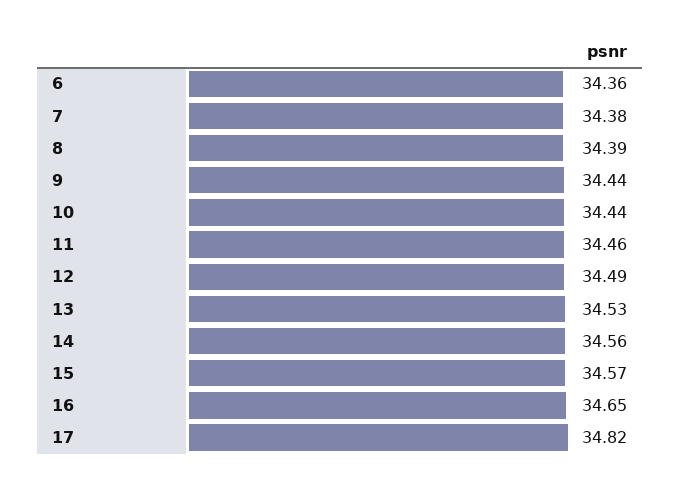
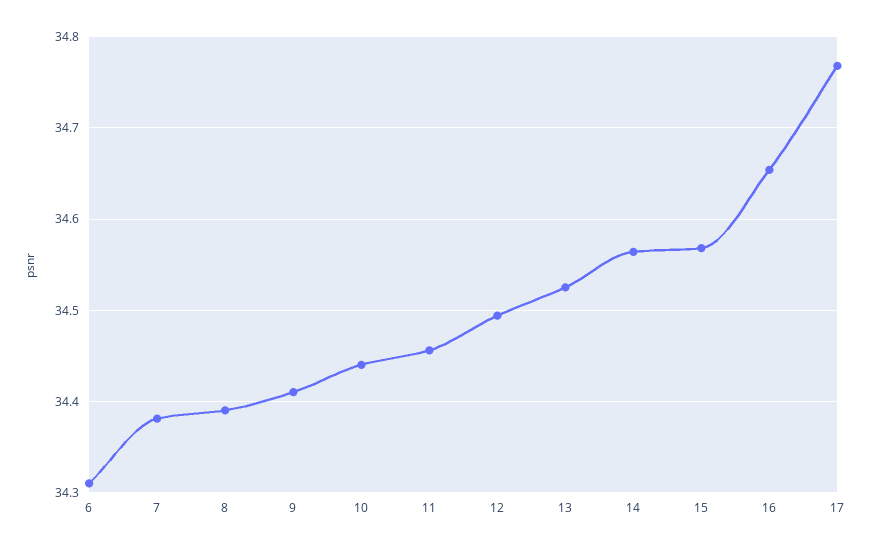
6: 34.36 -> 34.31
9: 34.44 -> 34.41
17: 34.82 -> 34.77

